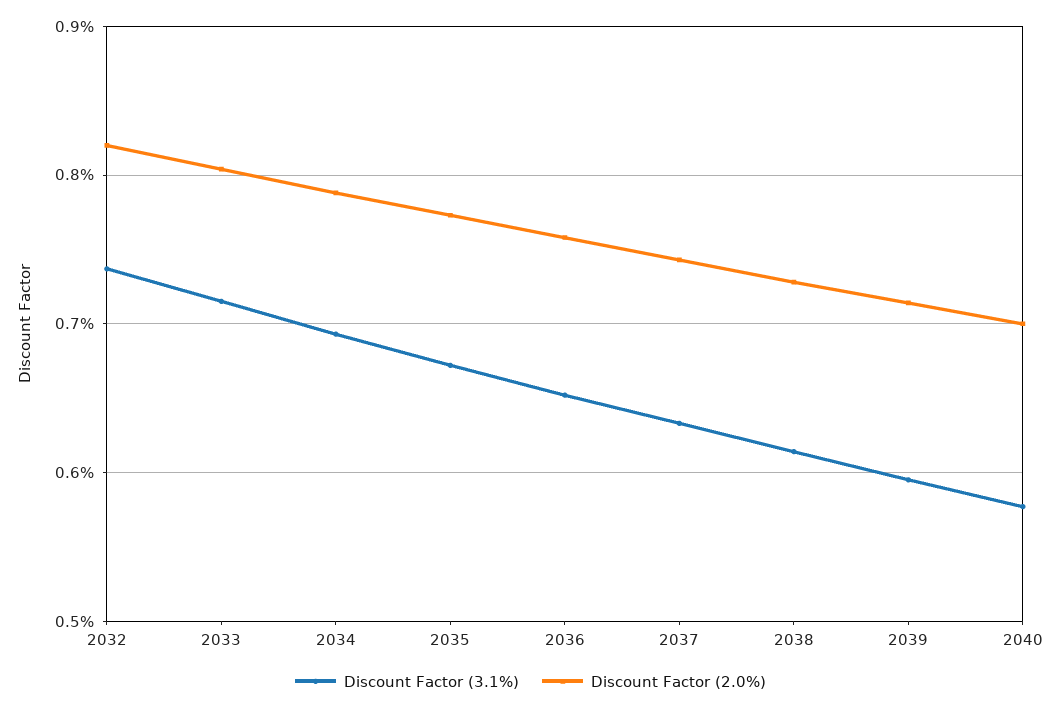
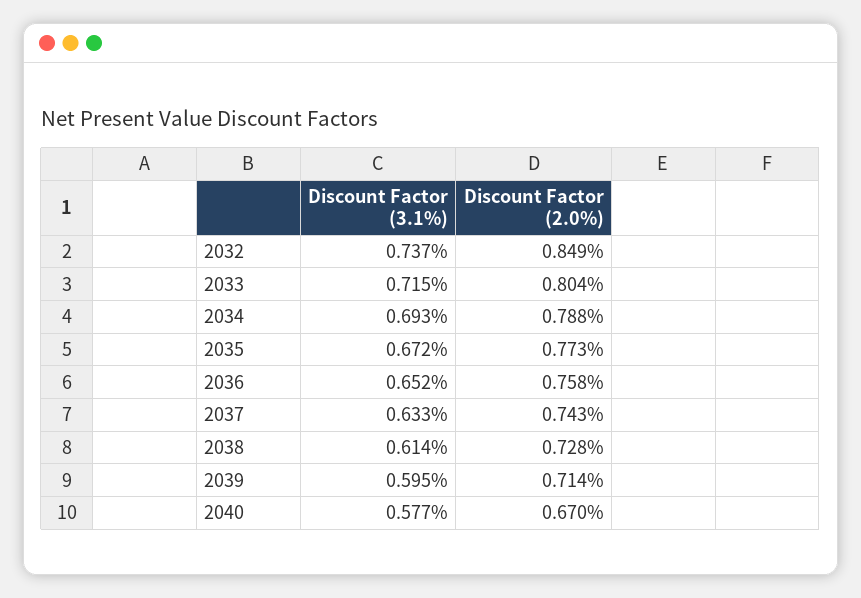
Discount Factor (2.0%), 2032: 0.82 -> 0.849
Discount Factor (2.0%), 2040: 0.7 -> 0.67

